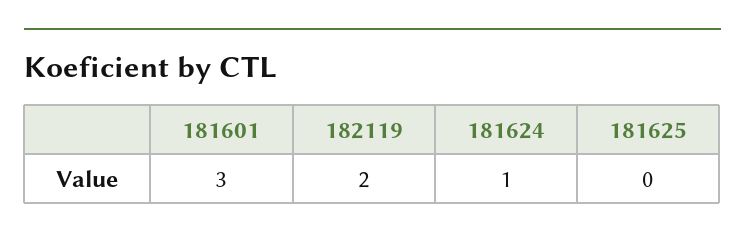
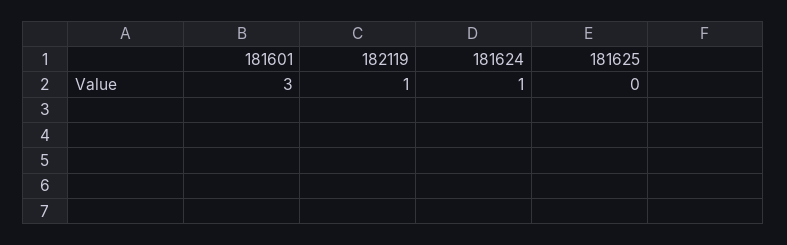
182119: 2 -> 1

